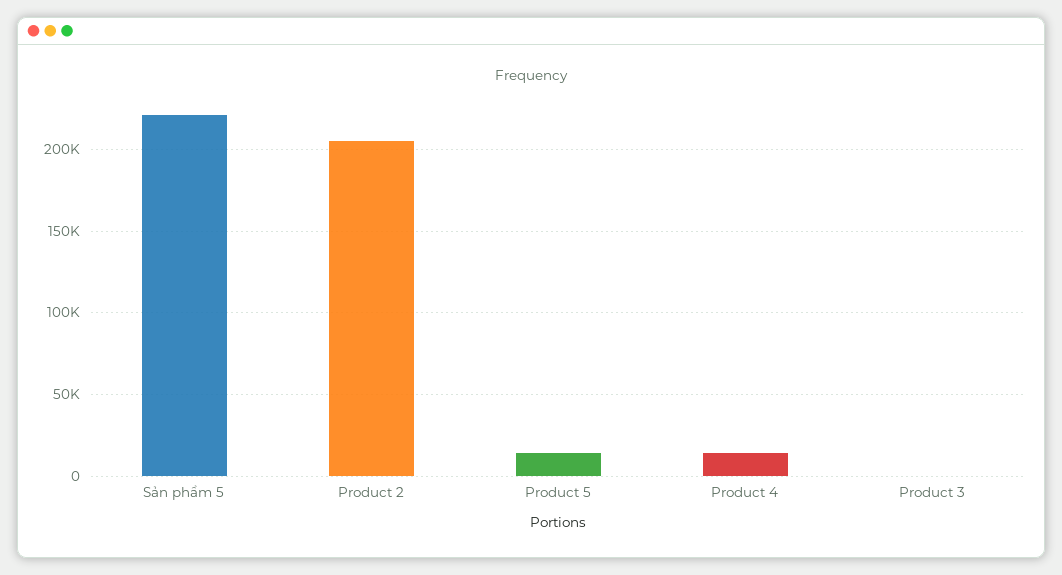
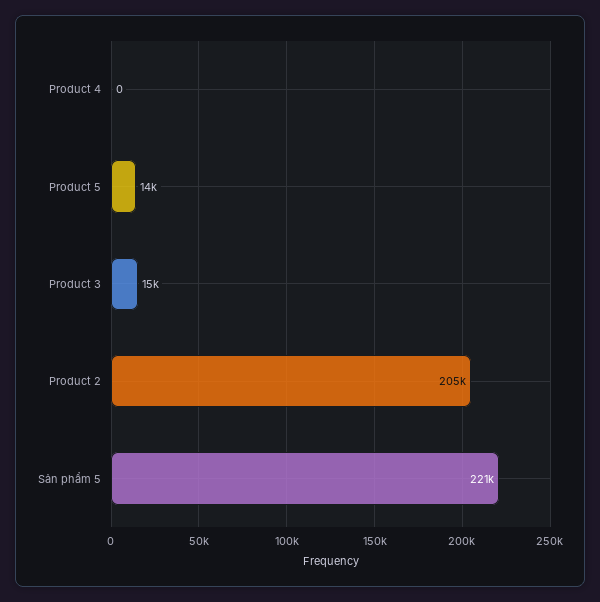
Product 4: 15000 -> 0
Product 3: 0 -> 15000

